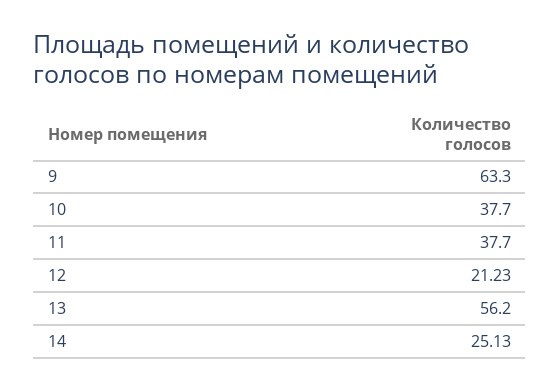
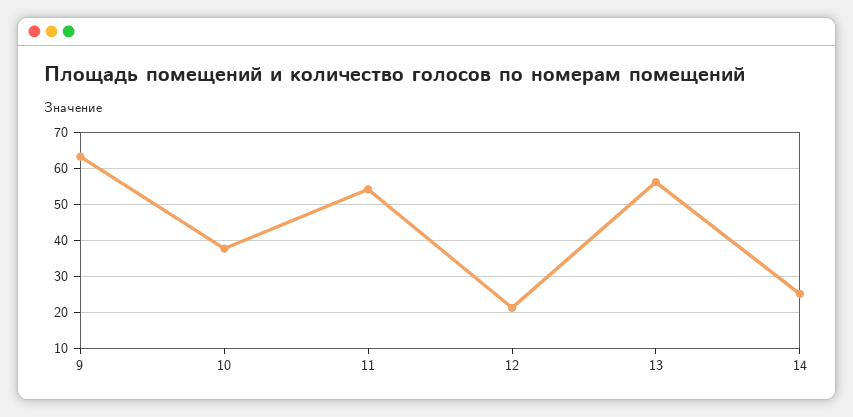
11: 37.7 -> 54

